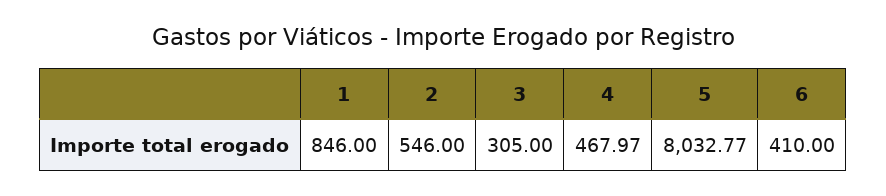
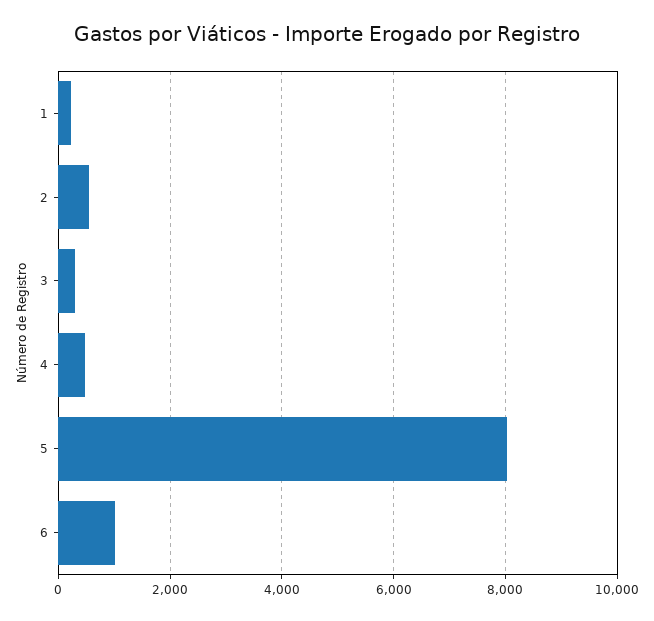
1: 846 -> 200
6: 410 -> 1000

